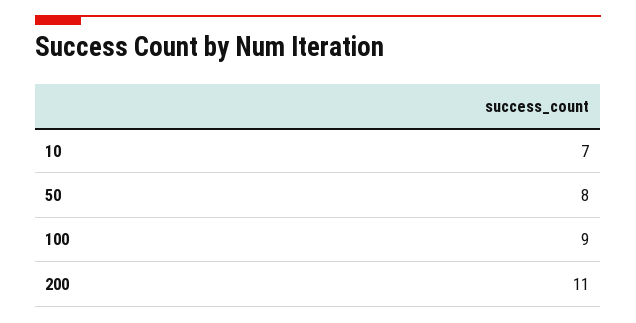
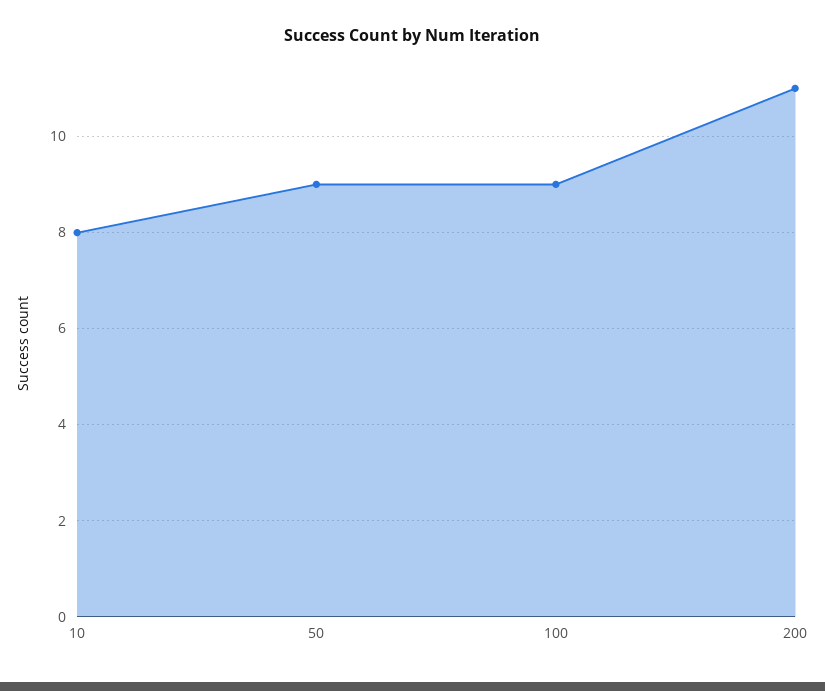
10: 7 -> 8
50: 8 -> 9

